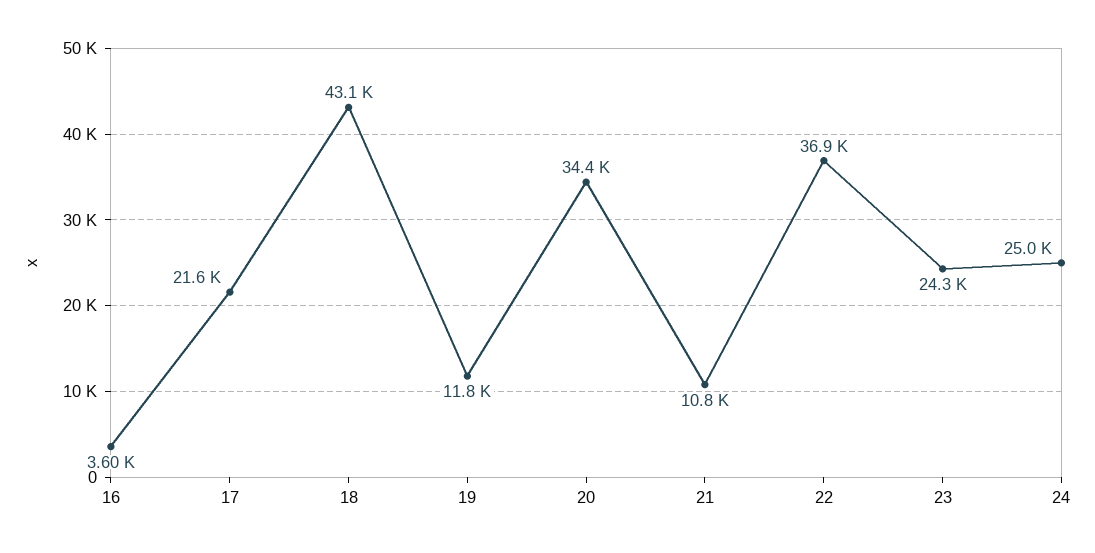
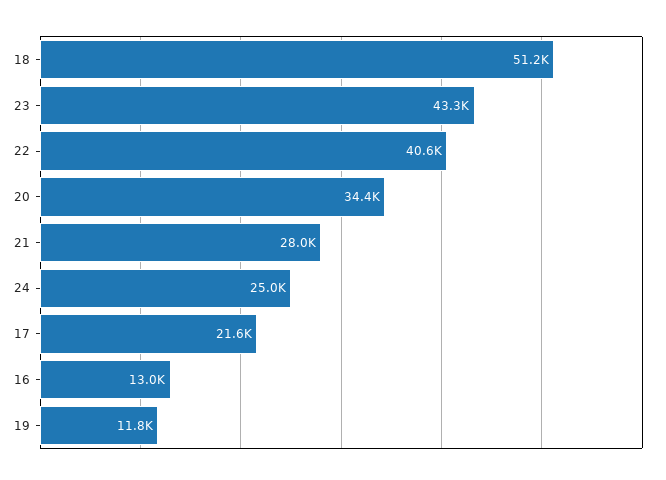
16: 3600 -> 13000
18: 43100 -> 51200
21: 10800 -> 28000
22: 36900 -> 40600
23: 24300 -> 43300

